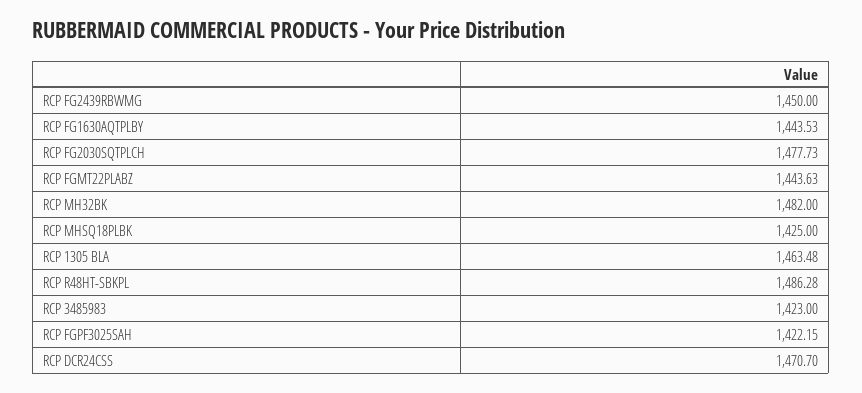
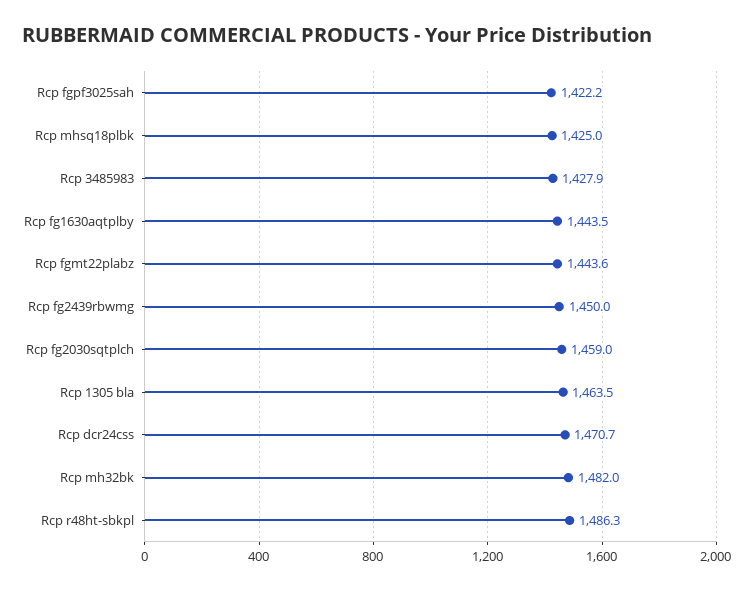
RCP FG2030SQTPLCH: 1477.73 -> 1459
RCP 3485983: 1423 -> 1427.9

